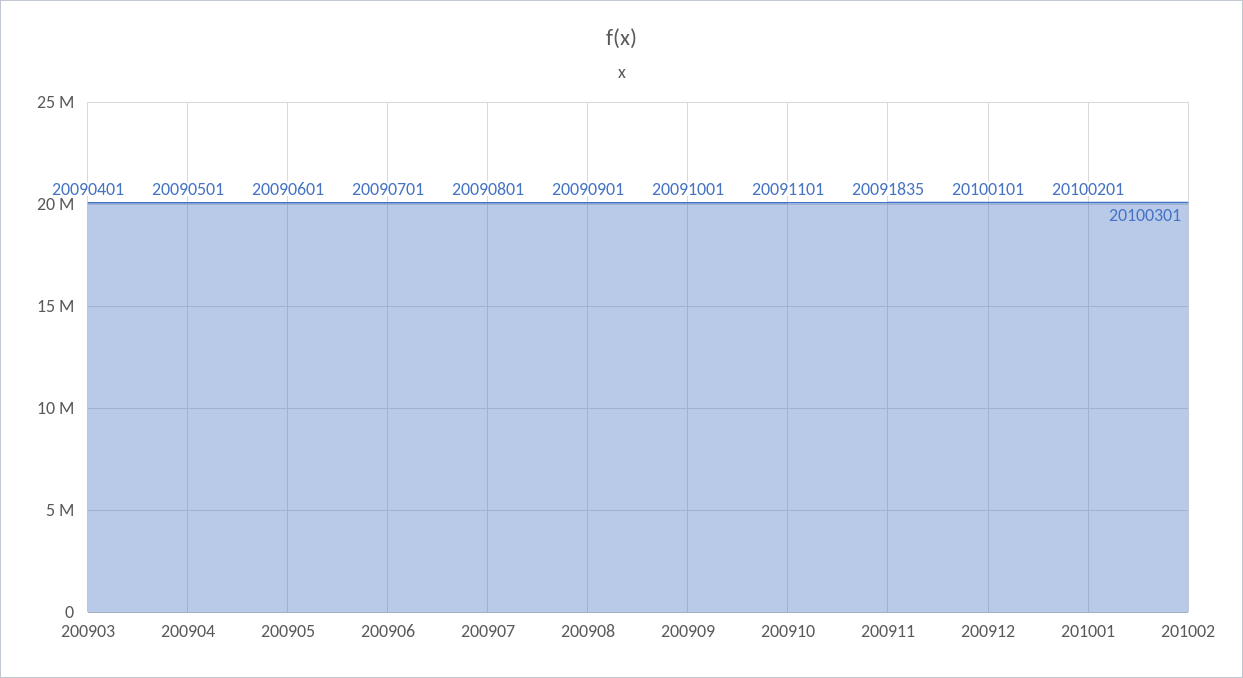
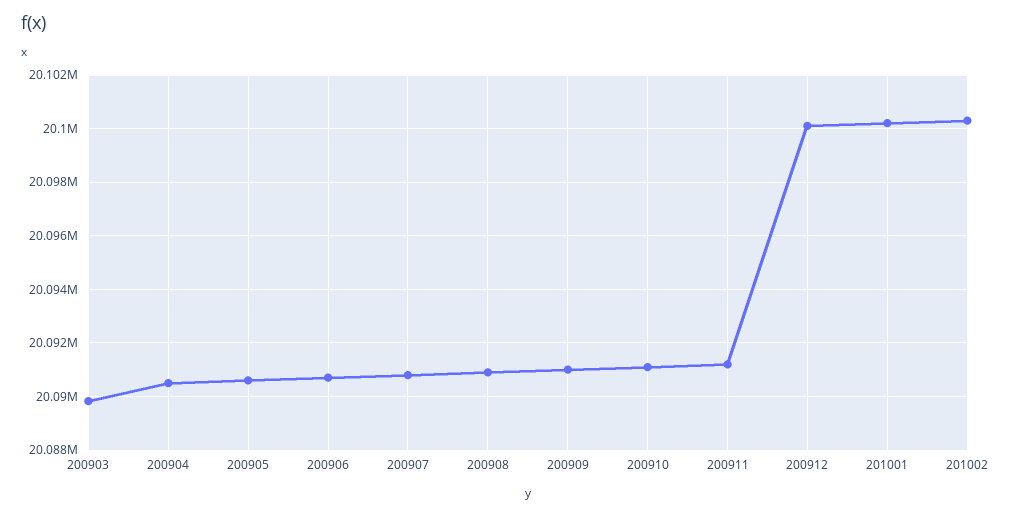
200903: 20090401 -> 20089750
200911: 20091835 -> 20091250

